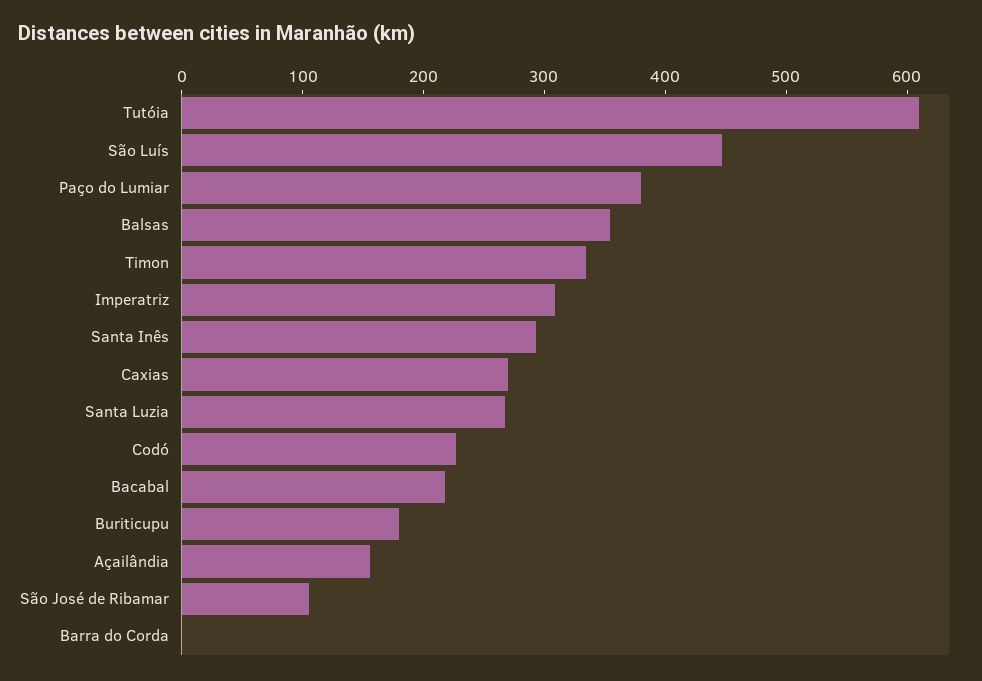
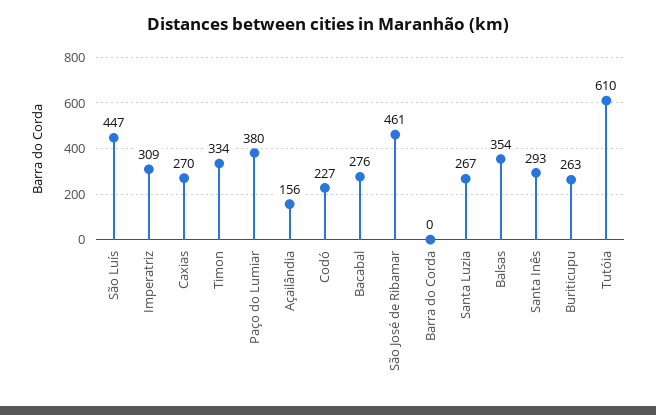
Bacabal: 220 -> 276
Buriticupu: 180 -> 263
São José de Ribamar: 100 -> 461

